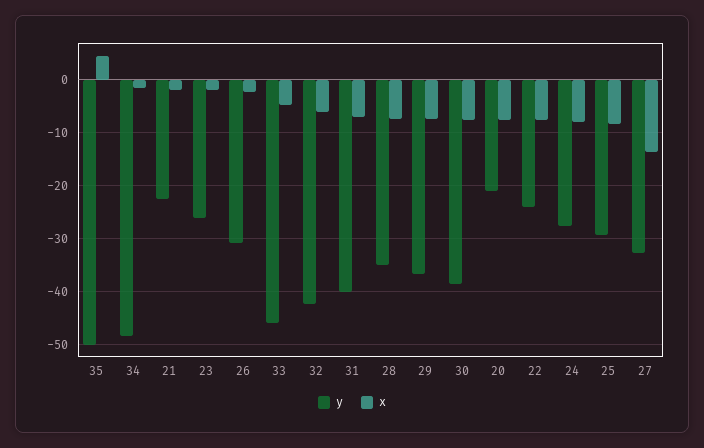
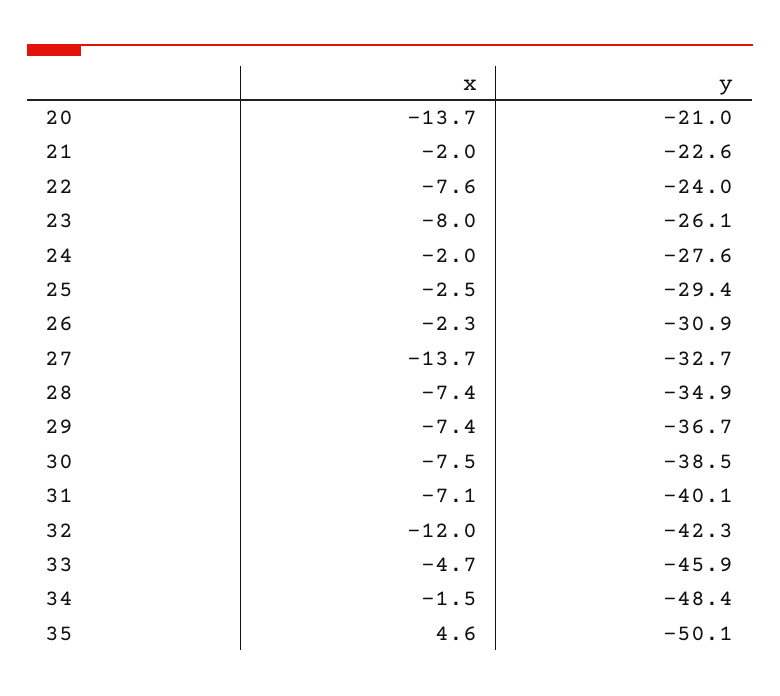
x, 23: -2 -> -8
x, 32: -6 -> -12
x, 20: -8 -> -13.7
x, 24: -8 -> -2
x, 25: -8 -> -2.5

